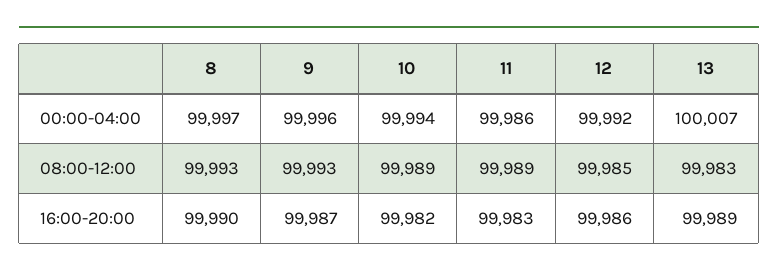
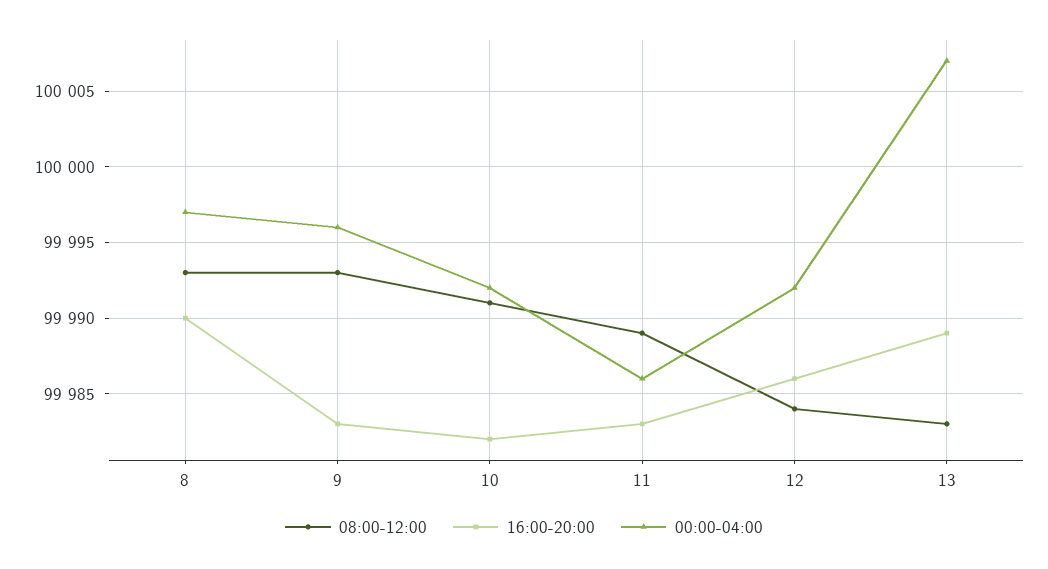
00:00-04:00, 10: 99994 -> 99992
08:00-12:00, 10: 99989 -> 99991
08:00-12:00, 12: 99985 -> 99984
16:00-20:00, 9: 99987 -> 99983

